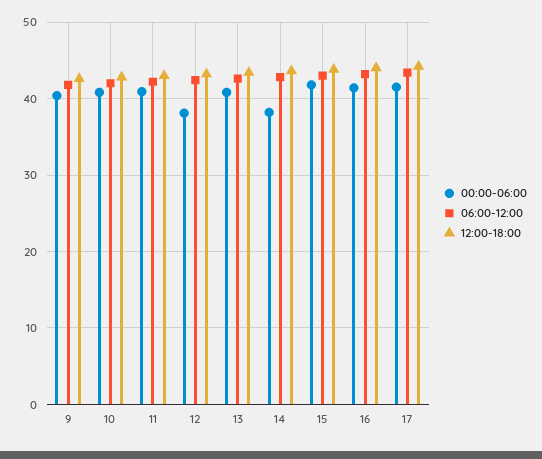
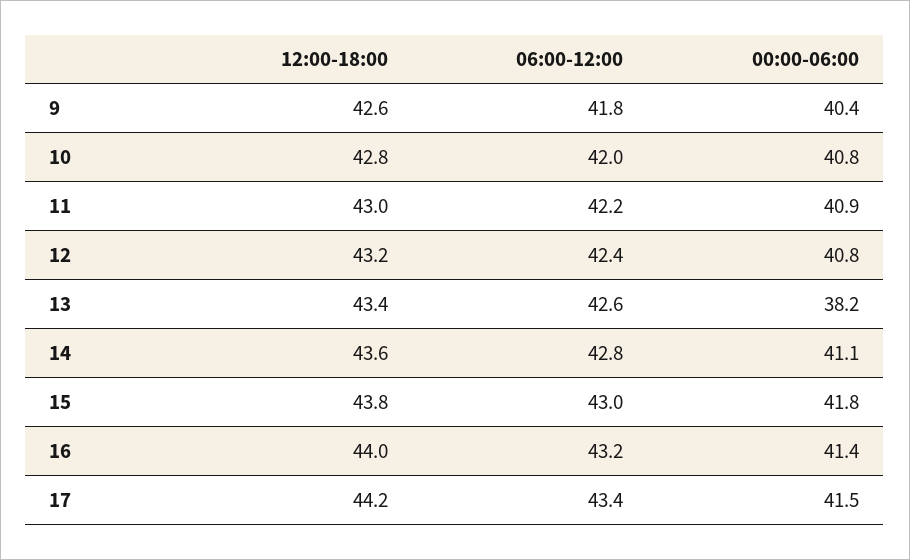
00:00-06:00, 12: 38 -> 40.8
00:00-06:00, 13: 41 -> 38.2
00:00-06:00, 14: 38 -> 41.1

